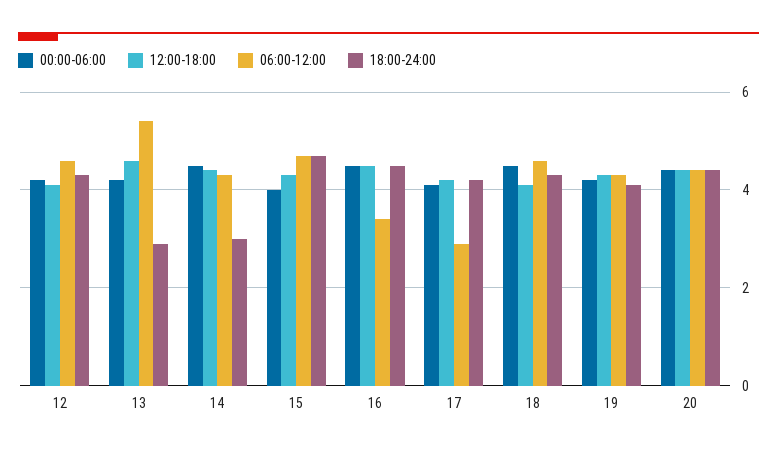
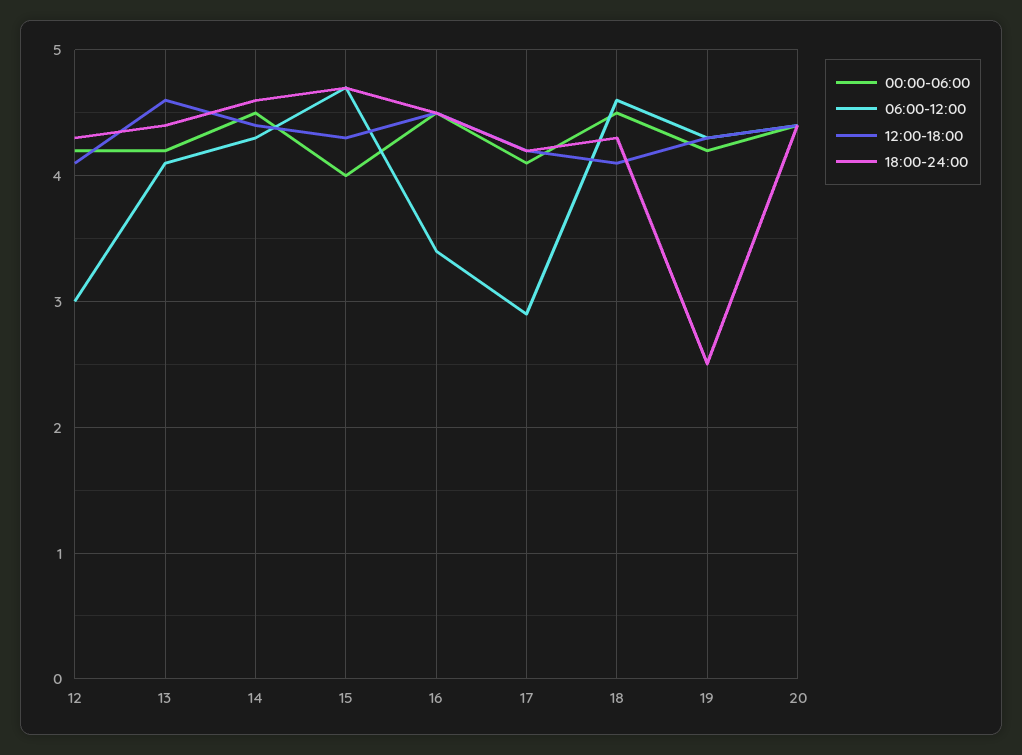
06:00-12:00, 12: 4.5 -> 3
06:00-12:00, 13: 5.5 -> 4.1
18:00-24:00, 13: 3 -> 4.4
18:00-24:00, 14: 3 -> 4.6
18:00-24:00, 19: 4 -> 2.5

